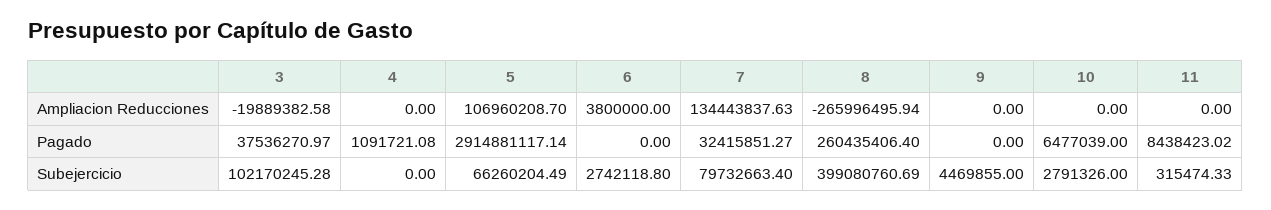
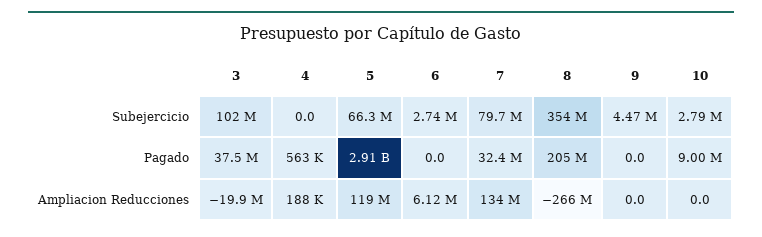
4, Ampliacion Reducciones: 0 -> 188000
5, Ampliacion Reducciones: 106960208.7 -> 119000000
6, Ampliacion Reducciones: 3800000 -> 6120000
11, Ampliacion Reducciones: 0 -> none
4, Pagado: 1091721.08 -> 563000
8, Pagado: 260435406.4 -> 205000000
10, Pagado: 6477039 -> 9000000
11, Pagado: 8438423.02 -> none
8, Subejercicio: 399080760.69 -> 354000000
11, Subejercicio: 315474.33 -> none

